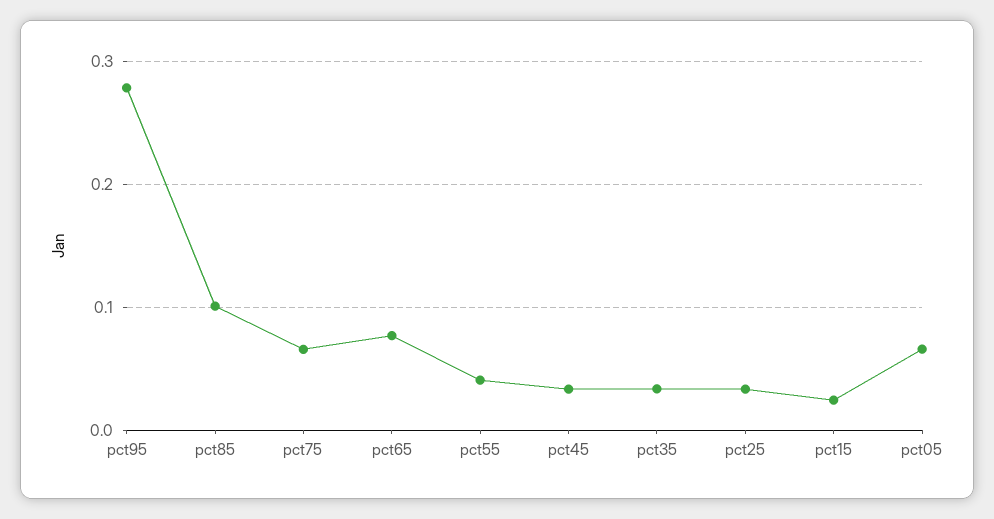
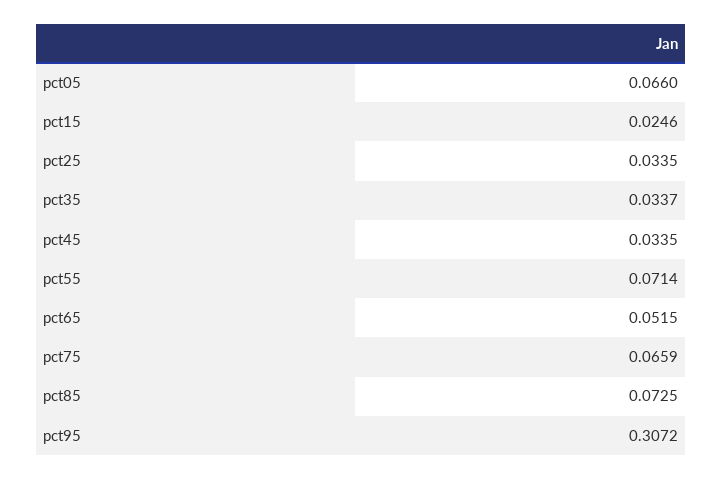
pct95: 0.28 -> 0.3072
pct85: 0.1 -> 0.0725
pct65: 0.08 -> 0.0515
pct55: 0.04 -> 0.0714

